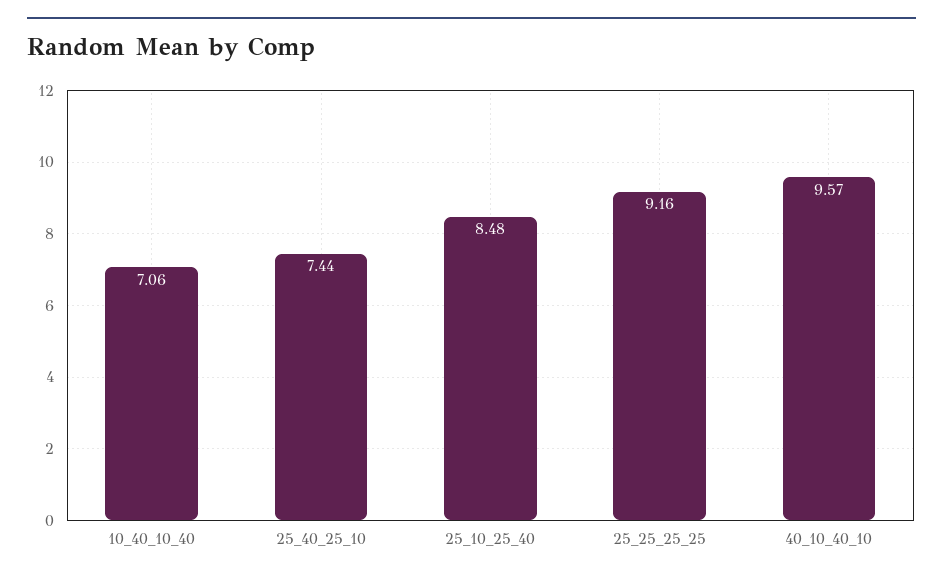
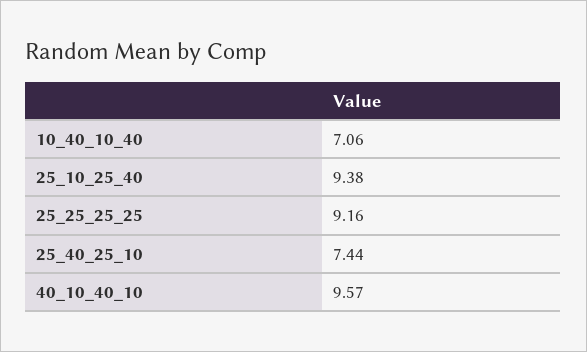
25_10_25_40: 8.48 -> 9.38

